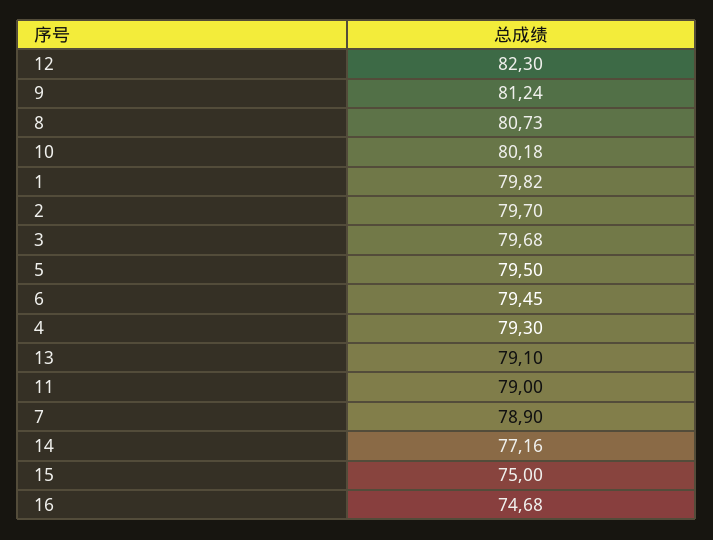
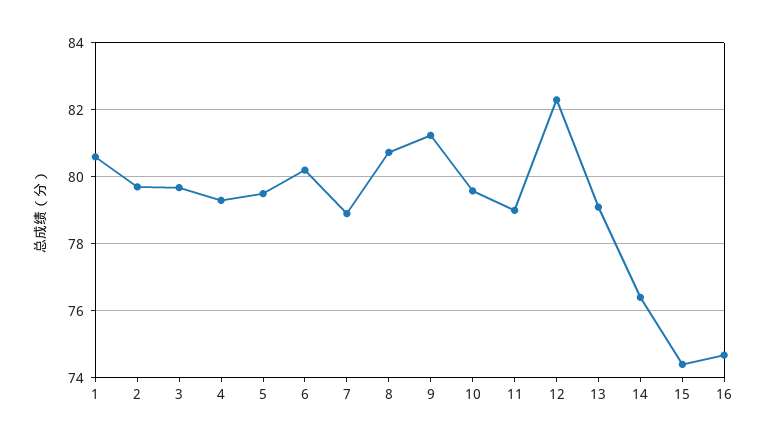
10: 80.18 -> 79.6
1: 79.82 -> 80.6
6: 79.45 -> 80.2
14: 77.16 -> 76.4
15: 75 -> 74.4

